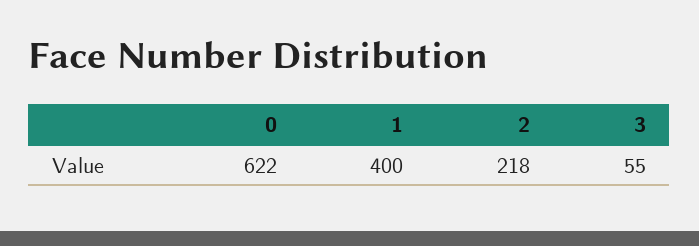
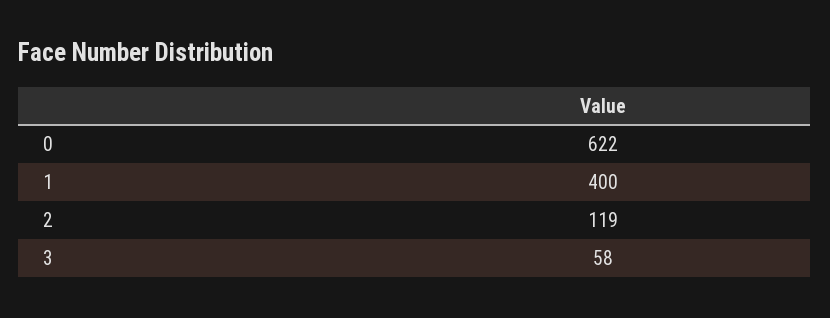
2: 218 -> 119
3: 55 -> 58

